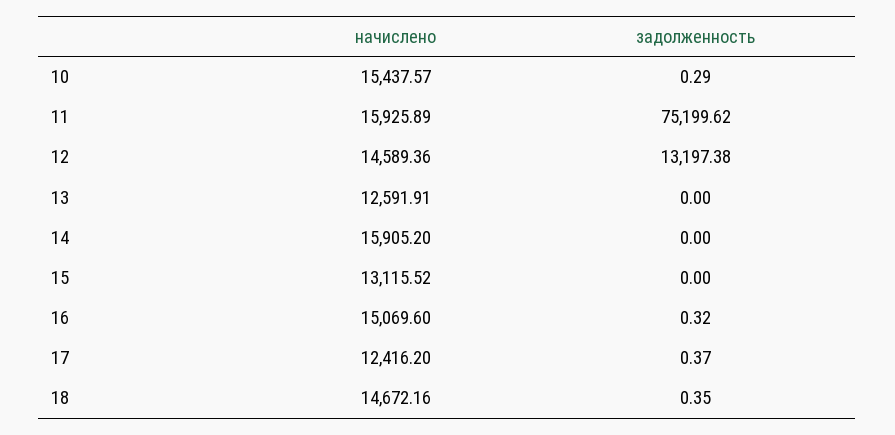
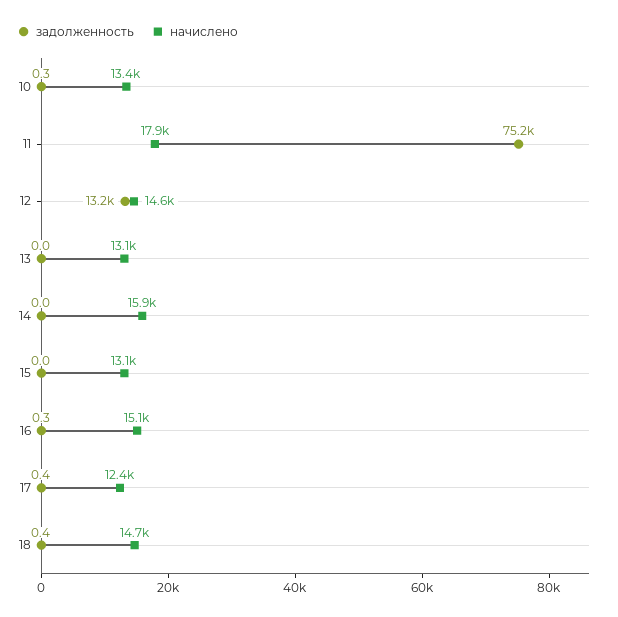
начислено, 10: 15437.57 -> 13400
начислено, 11: 15925.89 -> 17900
начислено, 13: 12591.91 -> 13100

